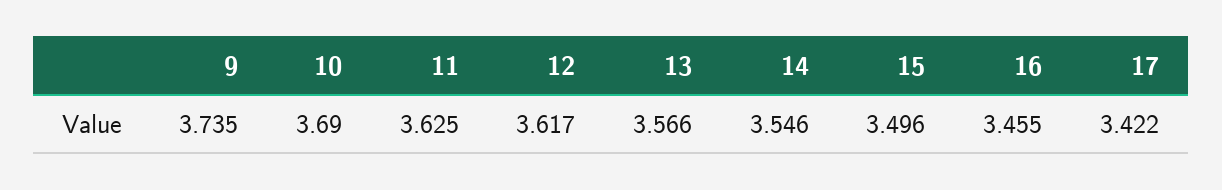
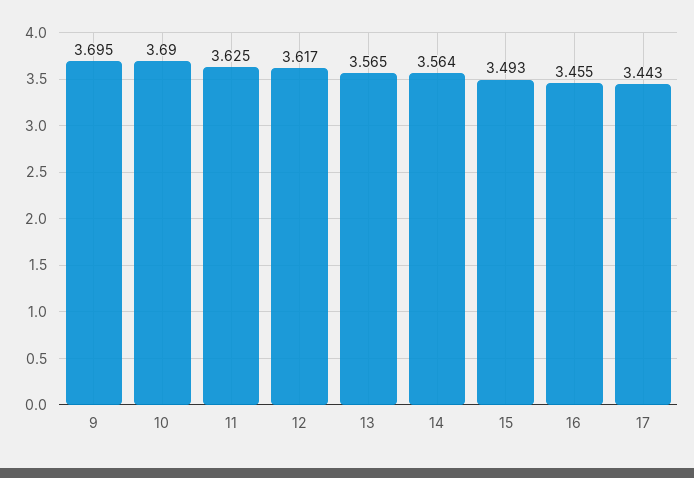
9: 3.735 -> 3.695
13: 3.566 -> 3.565
14: 3.546 -> 3.564
15: 3.496 -> 3.493
17: 3.422 -> 3.443

